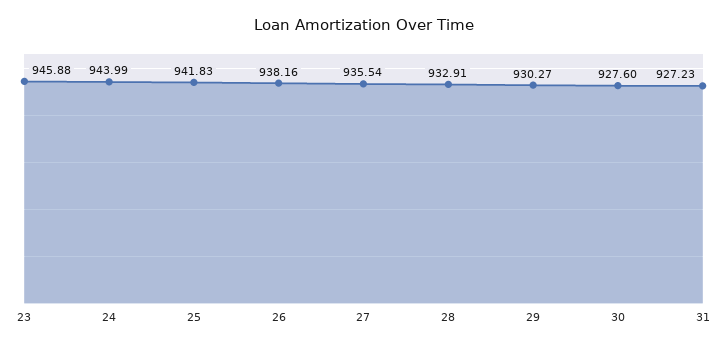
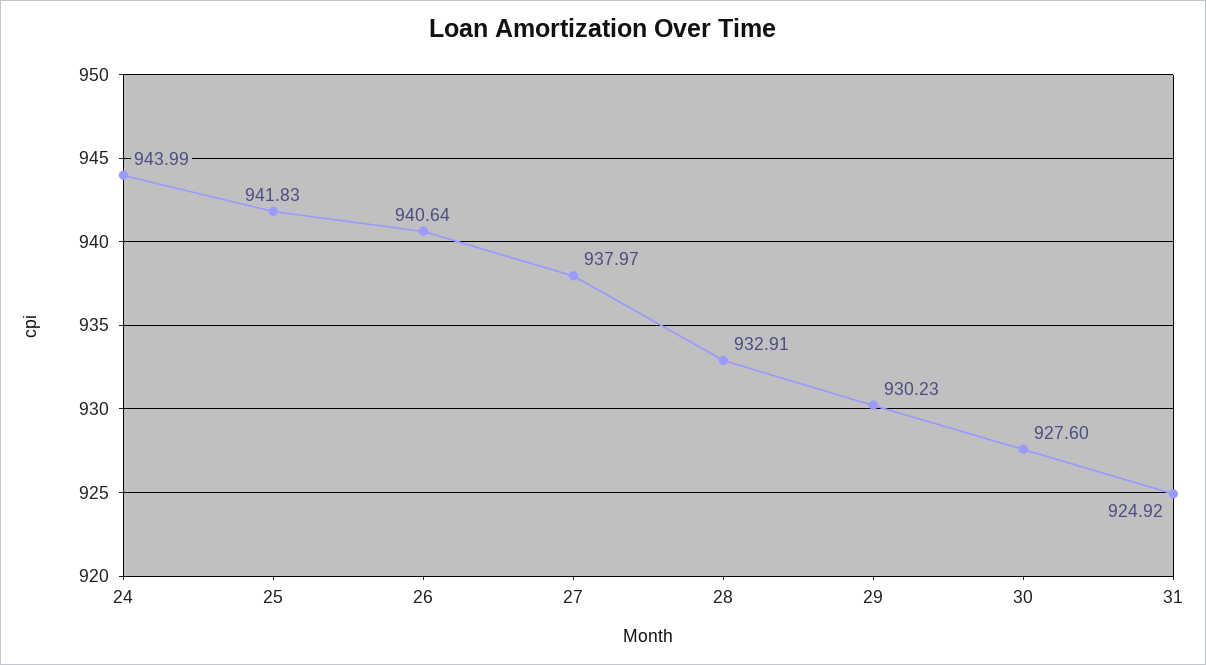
23: 945.88 -> none
26: 938.16 -> 940.64
27: 935.54 -> 937.97
29: 930.27 -> 930.23
31: 927.23 -> 924.92

